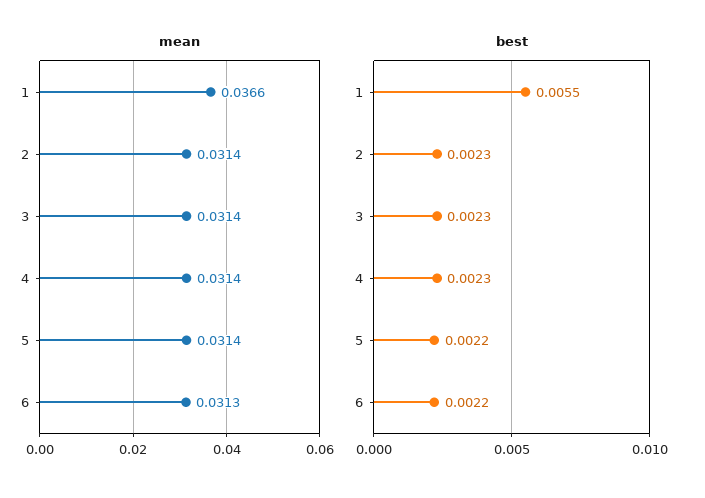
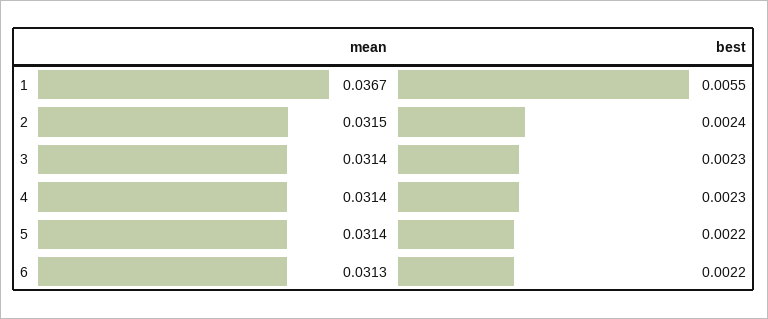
mean, 1: 0.0366 -> 0.0367
mean, 2: 0.0314 -> 0.0315
best, 2: 0.0023 -> 0.0024

